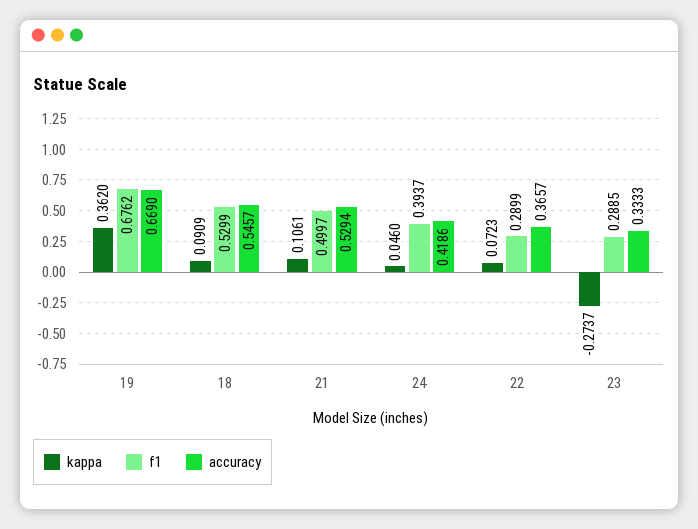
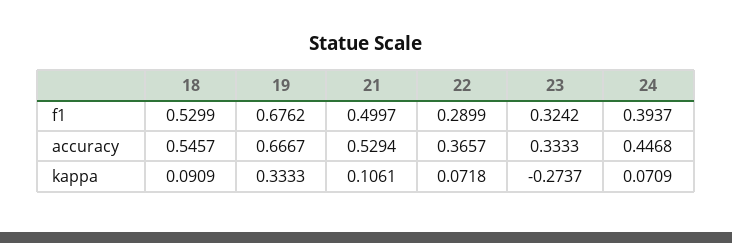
kappa, 19: 0.362 -> 0.3333
accuracy, 19: 0.669 -> 0.6667
kappa, 24: 0.046 -> 0.0709
accuracy, 24: 0.4186 -> 0.4468
kappa, 22: 0.0723 -> 0.0718
f1, 23: 0.2885 -> 0.3242

